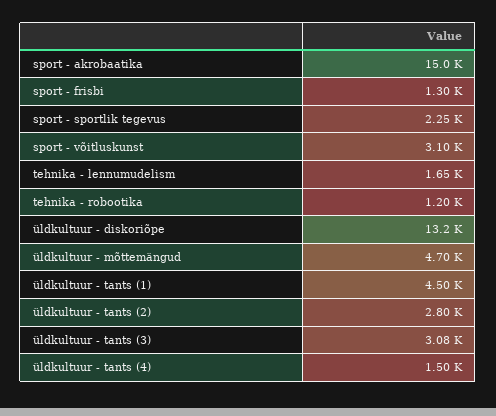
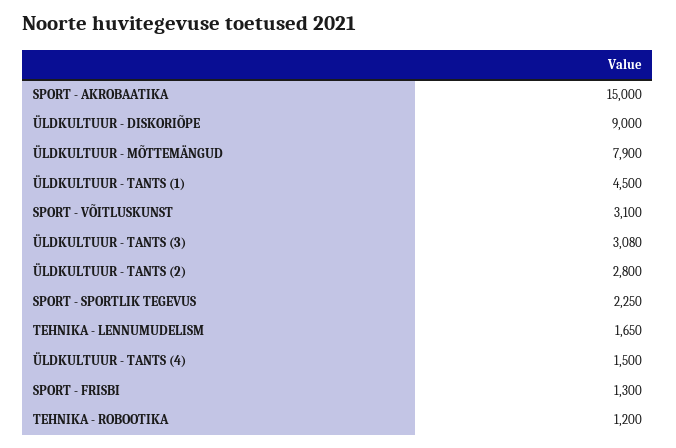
üldkultuur - diskoriõpe: 13200 -> 9000
üldkultuur - mõttemängud: 4700 -> 7900

